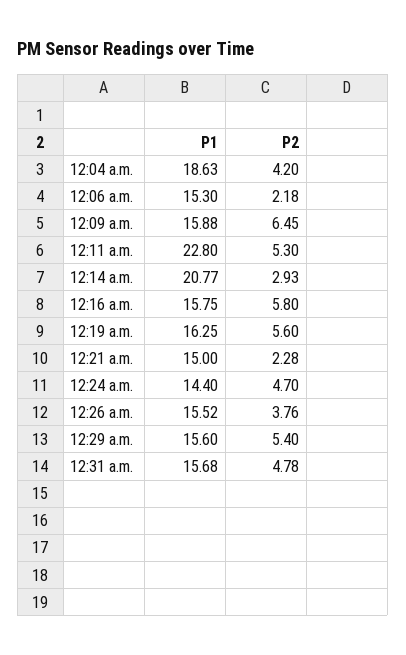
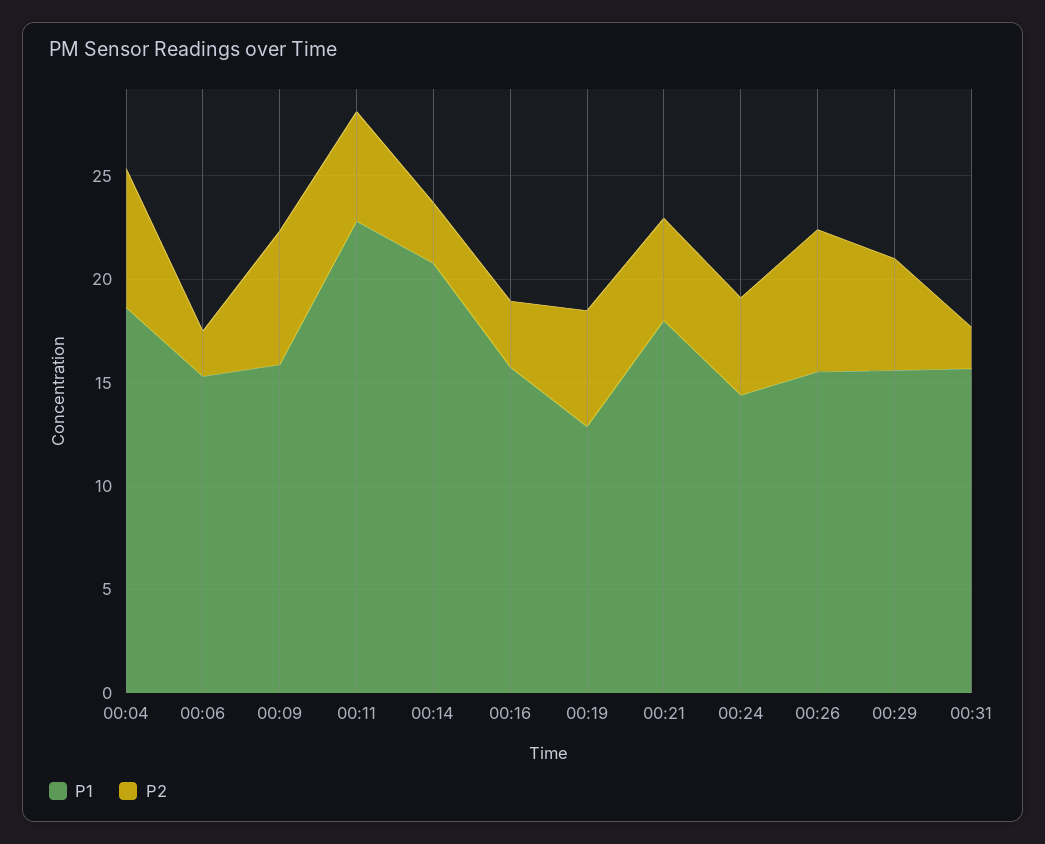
P2, 12:04 a.m.: 4.2 -> 7
P2, 12:16 a.m.: 5.8 -> 3
P1, 12:19 a.m.: 16.25 -> 13
P1, 12:21 a.m.: 15 -> 18
P2, 12:21 a.m.: 2.28 -> 5
P2, 12:26 a.m.: 3.76 -> 7
P2, 12:31 a.m.: 4.78 -> 2

